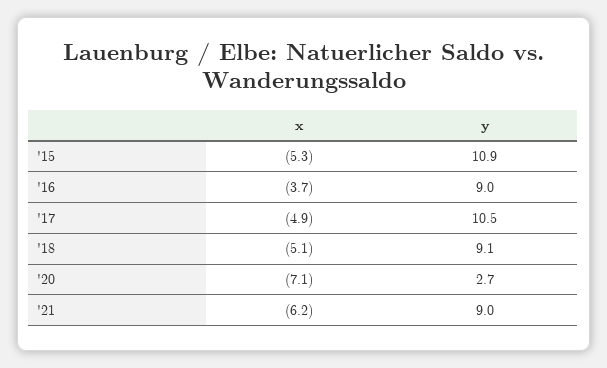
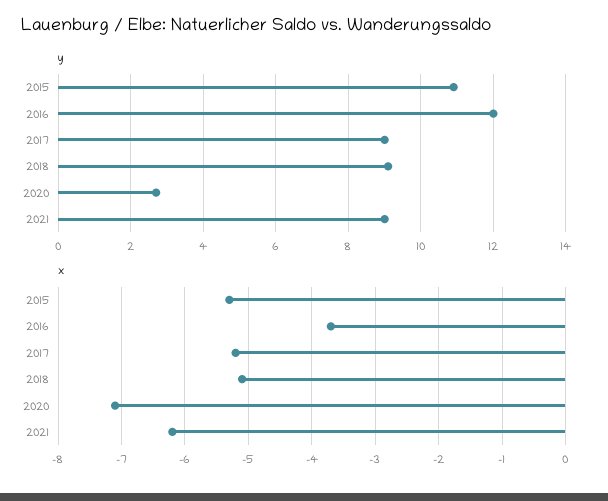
y, '16: 9 -> 12
x, '17: -4.9 -> -5.2
y, '17: 10.5 -> 9

